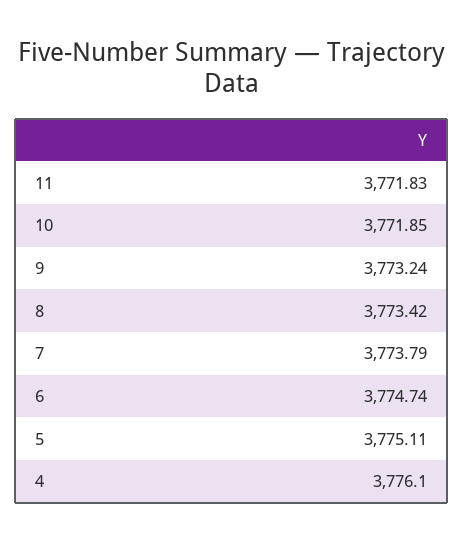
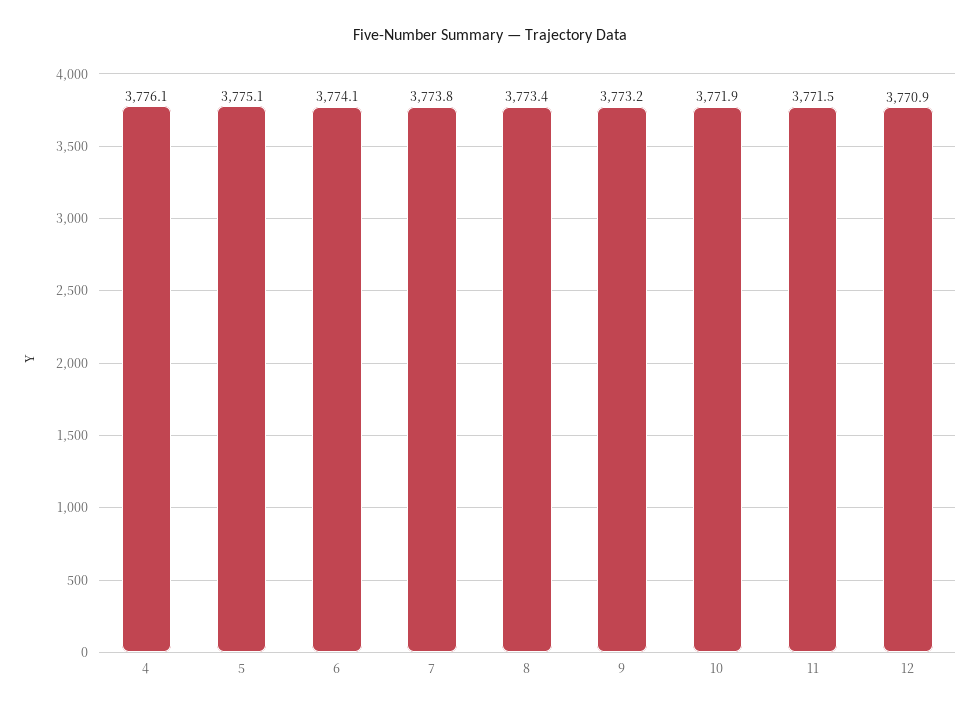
11: 3771.83 -> 3771.5
6: 3774.74 -> 3774.1
12: none -> 3770.9

